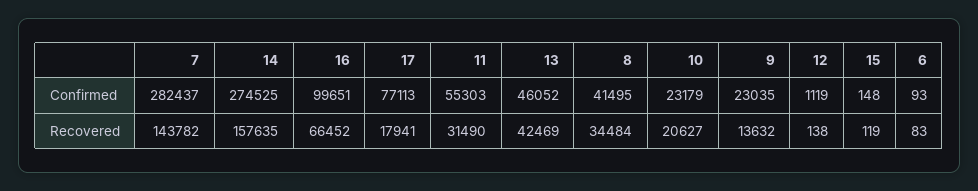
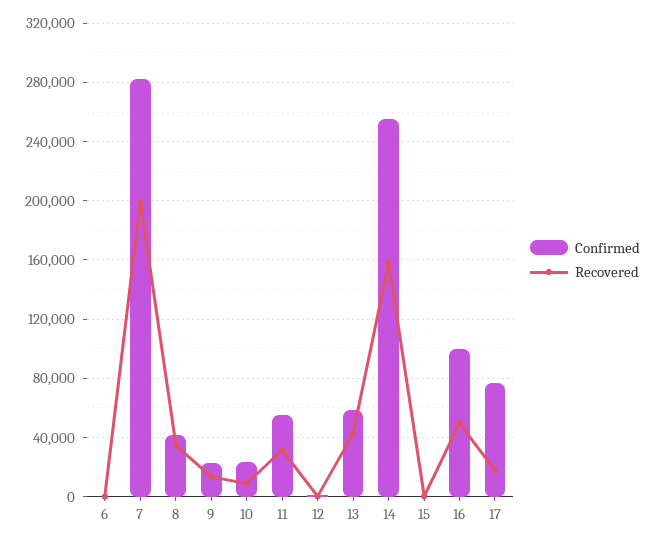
Confirmed, 14: 274525 -> 255000
Confirmed, 13: 46052 -> 60000
Recovered, 7: 143782 -> 200000
Recovered, 16: 66452 -> 50000
Recovered, 10: 20627 -> 10000

